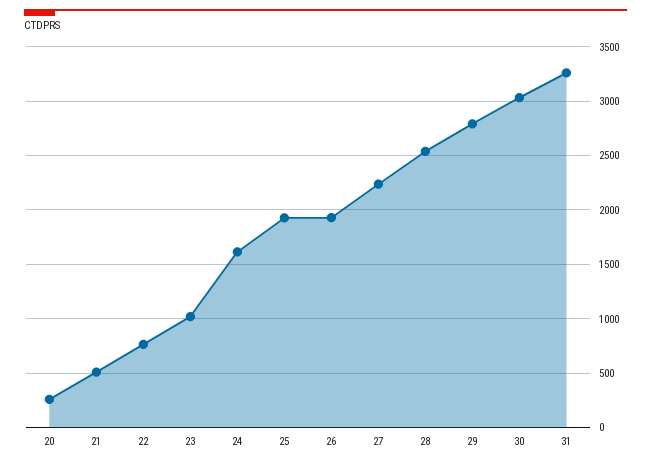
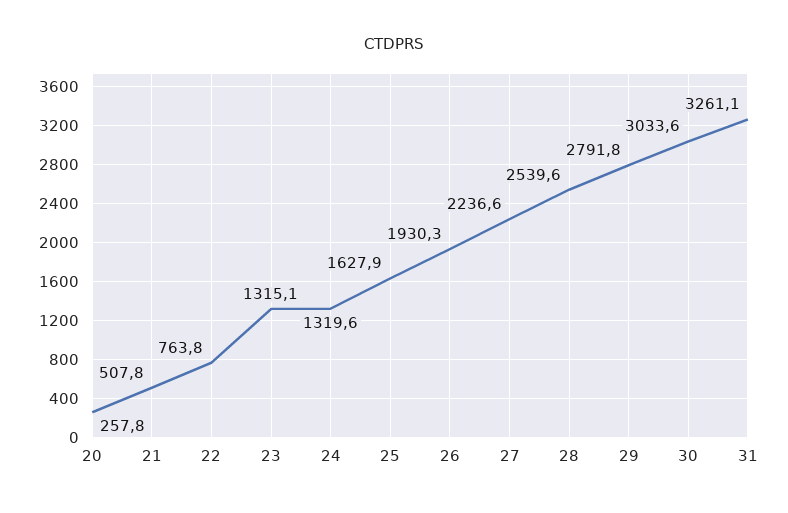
23: 1000 -> 1315.1
24: 1600 -> 1319.6
25: 1900 -> 1627.9

